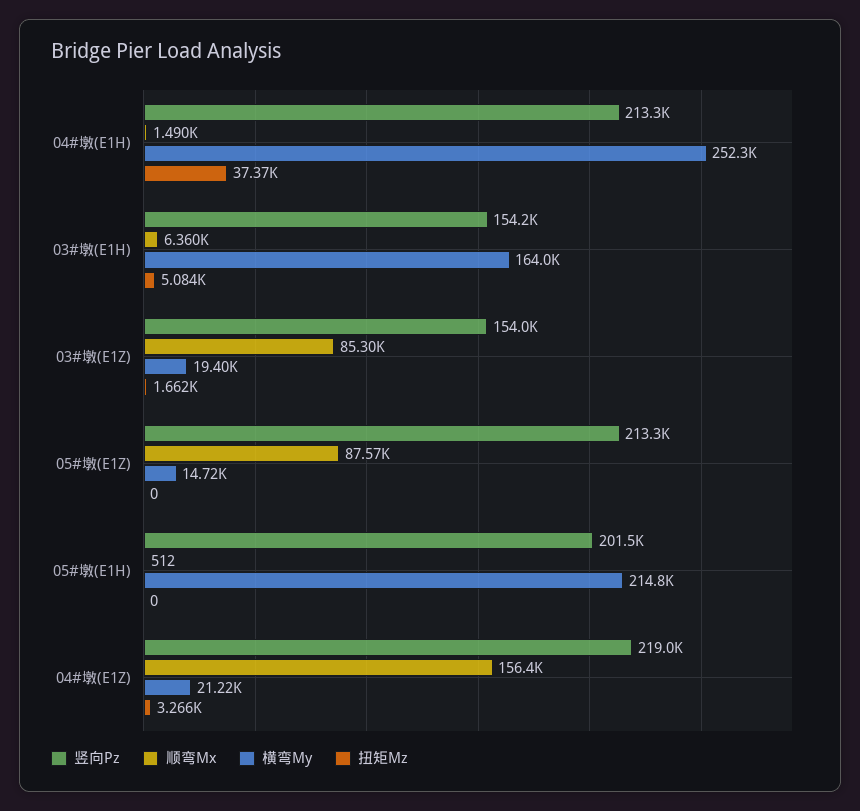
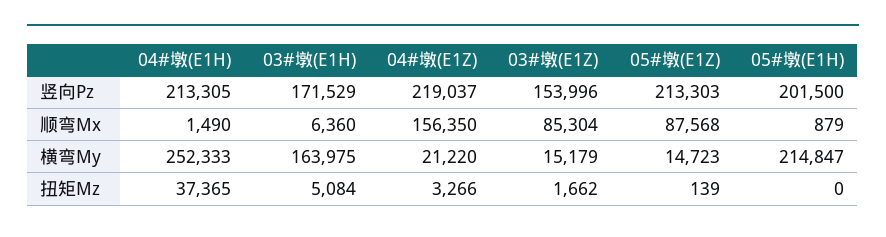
竖向Pz, 03#墩(E1H): 154200 -> 171529
横弯My, 03#墩(E1Z): 19400 -> 15179
扭矩Mz, 05#墩(E1Z): 0 -> 139
顺弯Mx, 05#墩(E1H): 512 -> 879

